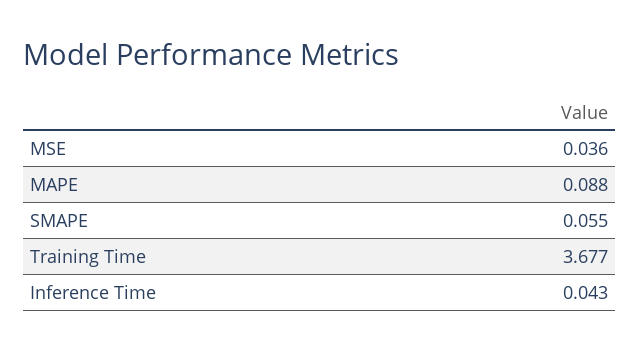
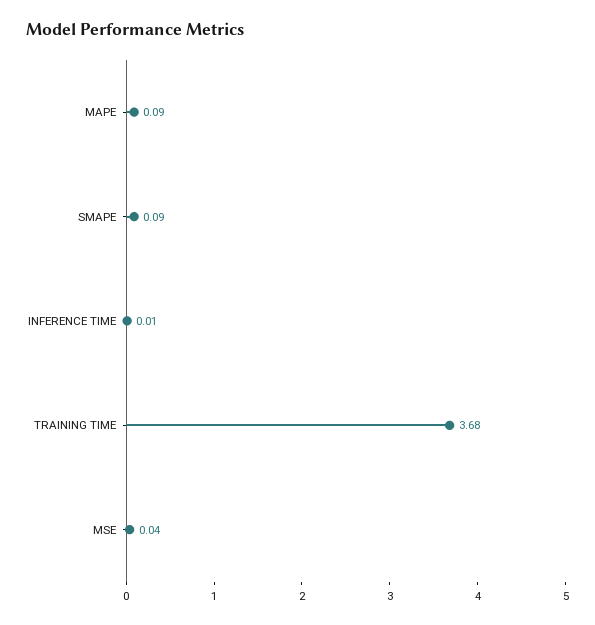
SMAPE: 0.055 -> 0.09
Inference Time: 0.043 -> 0.01

